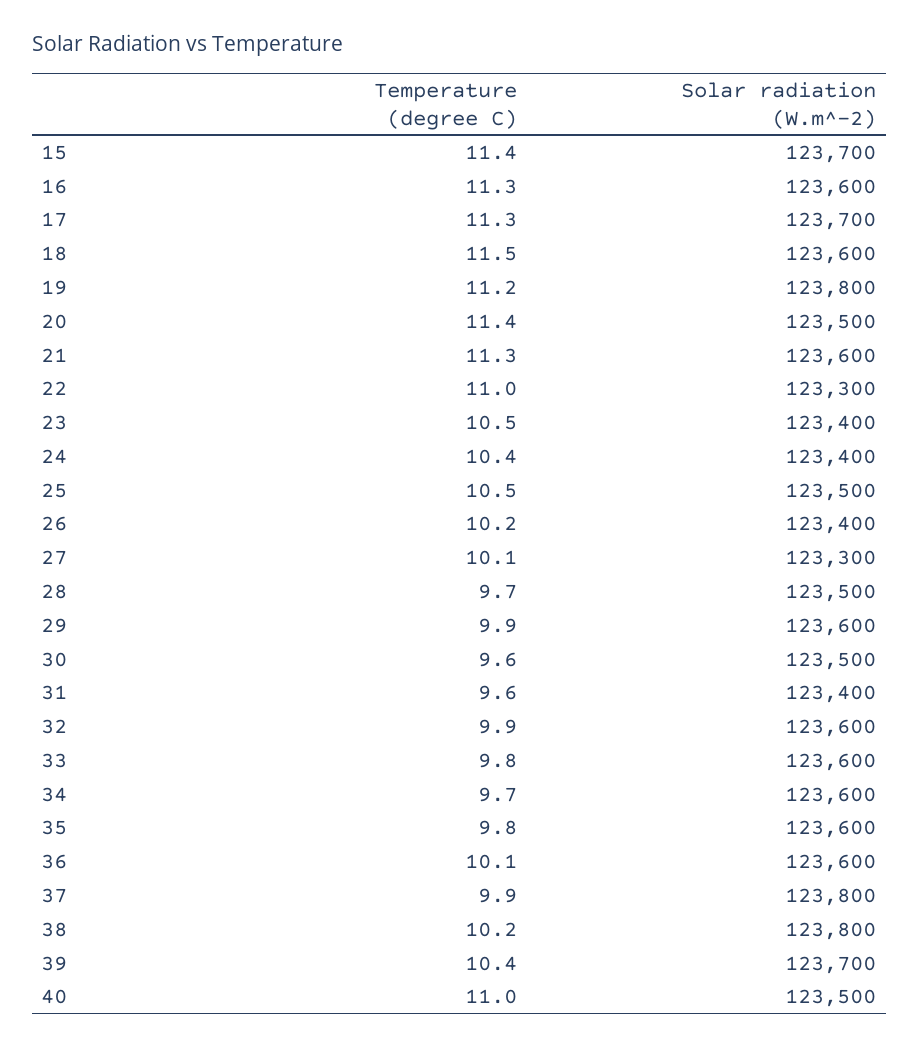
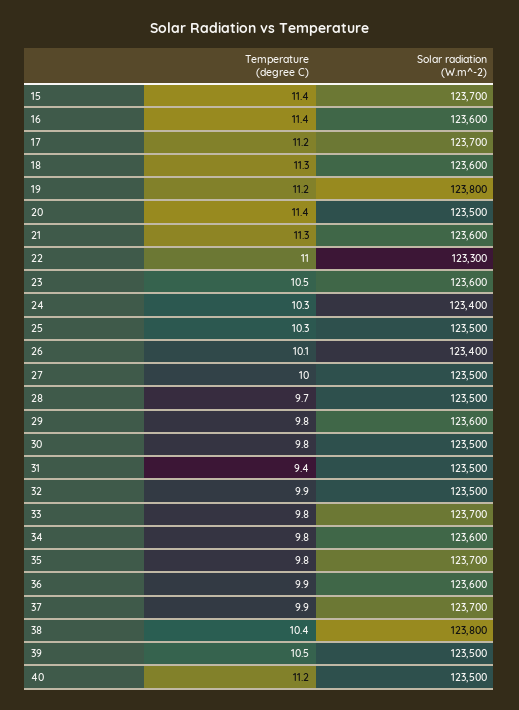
Temperature (degree C), 16: 11.3 -> 11.4
Temperature (degree C), 17: 11.3 -> 11.2
Temperature (degree C), 18: 11.5 -> 11.3
Solar radiation (W.m^-2), 23: 123400 -> 123600
Temperature (degree C), 24: 10.4 -> 10.3
Temperature (degree C), 25: 10.5 -> 10.3
Temperature (degree C), 26: 10.2 -> 10.1
Temperature (degree C), 27: 10.1 -> 10
Solar radiation (W.m^-2), 27: 123300 -> 123500
Temperature (degree C), 29: 9.9 -> 9.8
Temperature (degree C), 30: 9.6 -> 9.8
Temperature (degree C), 31: 9.6 -> 9.4
Solar radiation (W.m^-2), 31: 123400 -> 123500
Solar radiation (W.m^-2), 32: 123600 -> 123500
Solar radiation (W.m^-2), 33: 123600 -> 123700
Temperature (degree C), 34: 9.7 -> 9.8
Solar radiation (W.m^-2), 35: 123600 -> 123700
Temperature (degree C), 36: 10.1 -> 9.9
Solar radiation (W.m^-2), 37: 123800 -> 123700
Temperature (degree C), 38: 10.2 -> 10.4
Temperature (degree C), 39: 10.4 -> 10.5
Solar radiation (W.m^-2), 39: 123700 -> 123500
Temperature (degree C), 40: 11 -> 11.2

